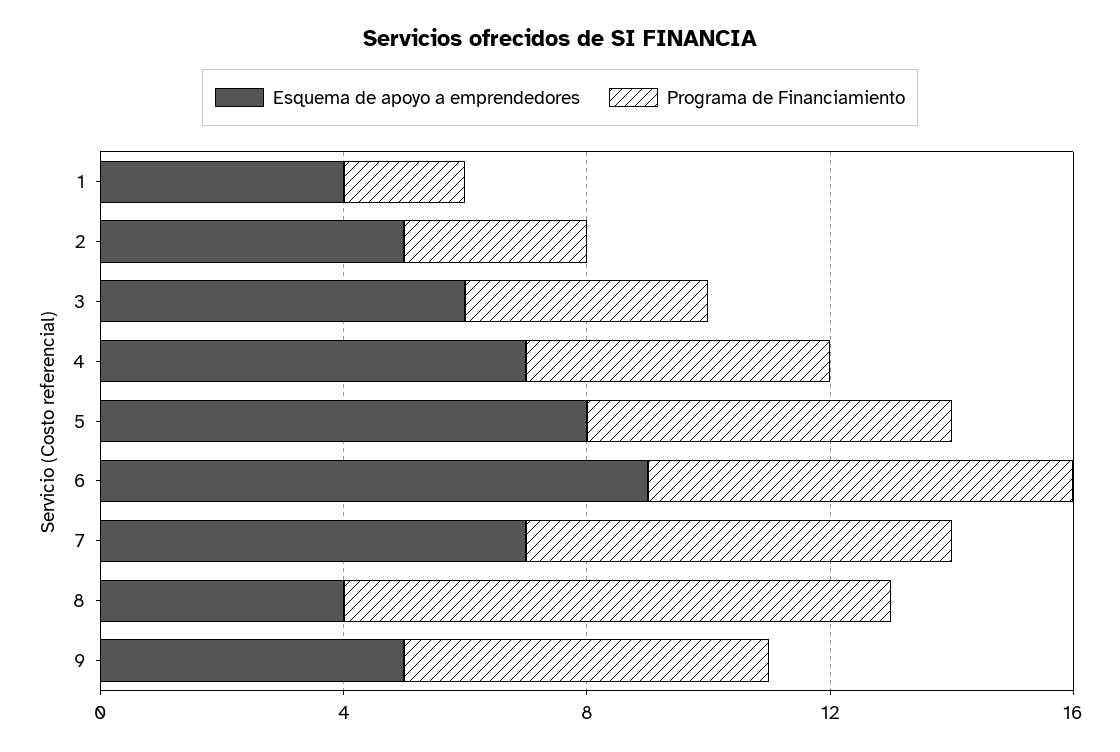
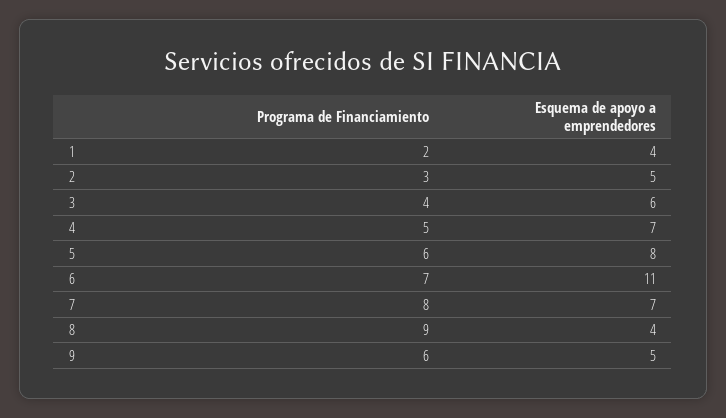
Esquema de apoyo a emprendedores, 6: 9 -> 11
Programa de Financiamiento, 7: 7 -> 8

